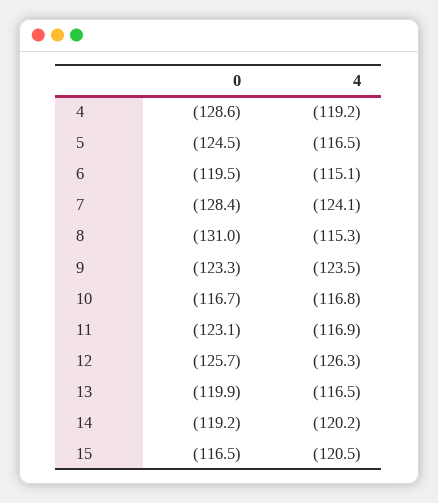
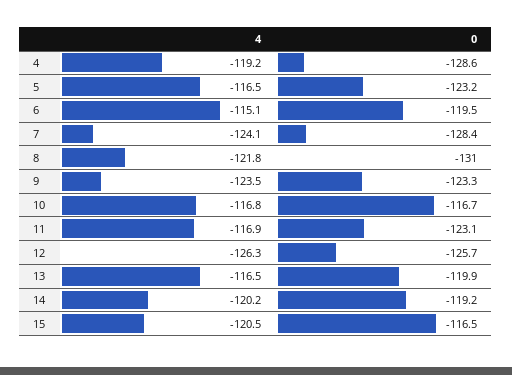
0, 5: -124.5 -> -123.2
4, 8: -115.3 -> -121.8

